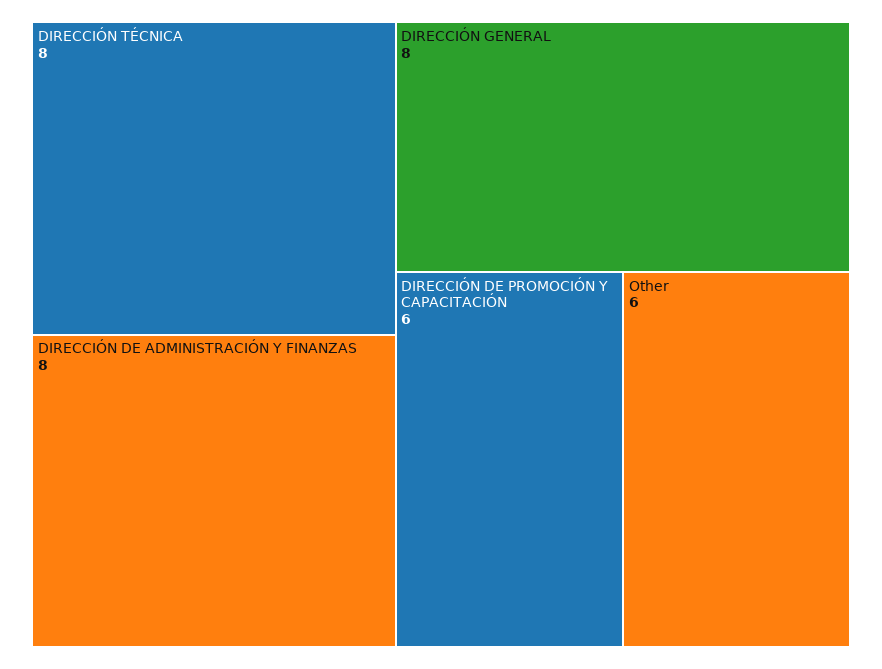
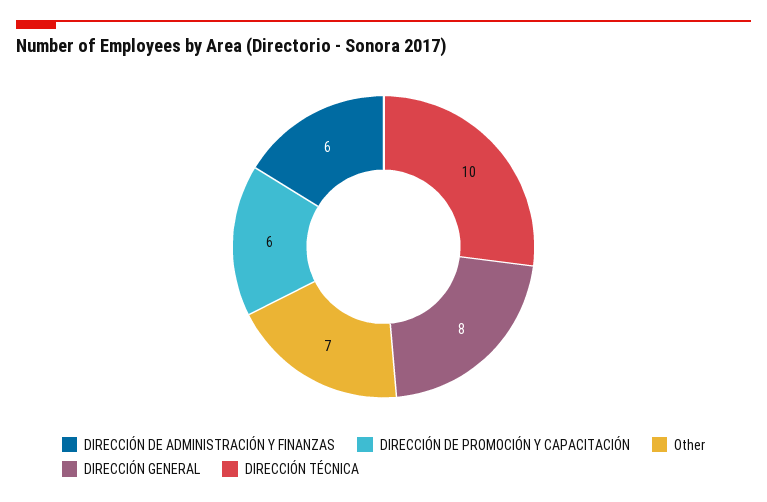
DIRECCIÓN TÉCNICA: 8 -> 10
DIRECCIÓN DE ADMINISTRACIÓN Y FINANZAS: 8 -> 6
Other: 6 -> 7

